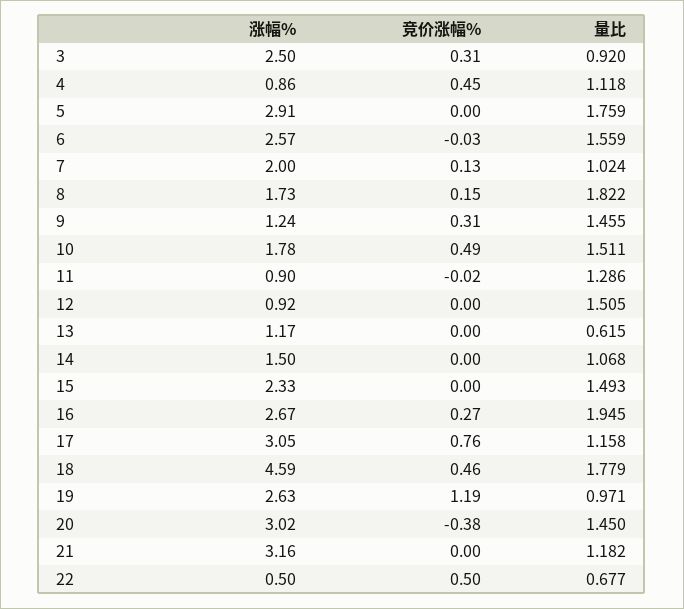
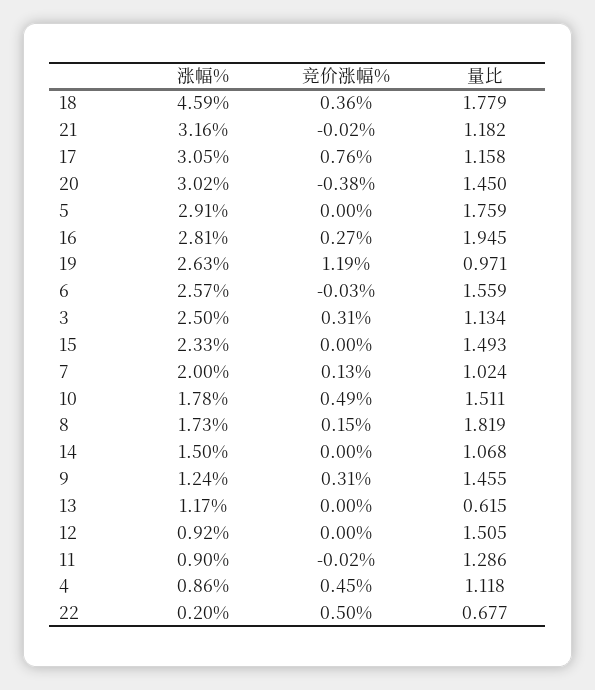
量比, 3: 0.92 -> 1.134
量比, 8: 1.822 -> 1.819
涨幅%, 16: 2.67 -> 2.81
竞价涨幅%, 18: 0.46 -> 0.36
竞价涨幅%, 21: 0 -> -0.02
涨幅%, 22: 0.5 -> 0.2

